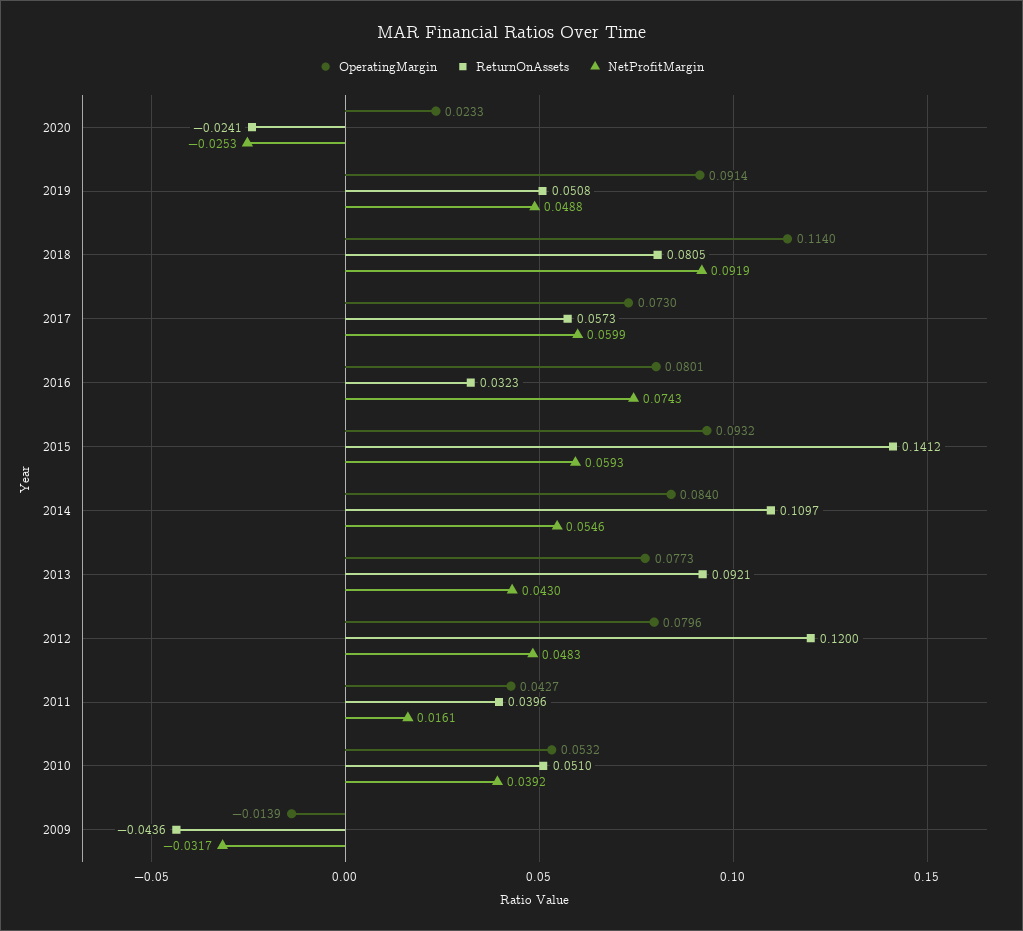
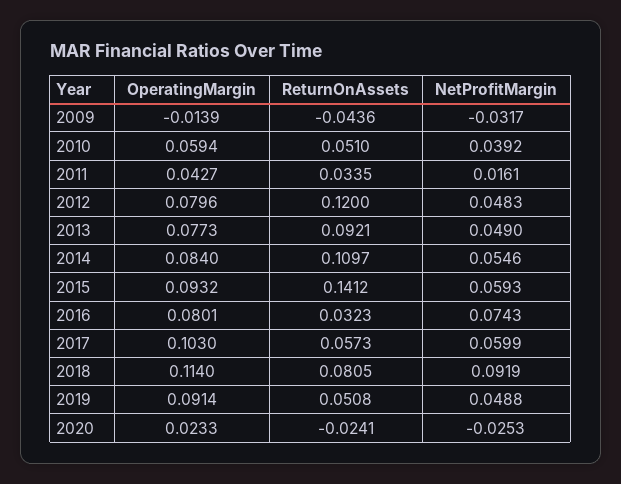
OperatingMargin, 2017: 0.073 -> 0.103
NetProfitMargin, 2013: 0.043 -> 0.049
ReturnOnAssets, 2011: 0.0396 -> 0.0335
OperatingMargin, 2010: 0.0532 -> 0.0594

